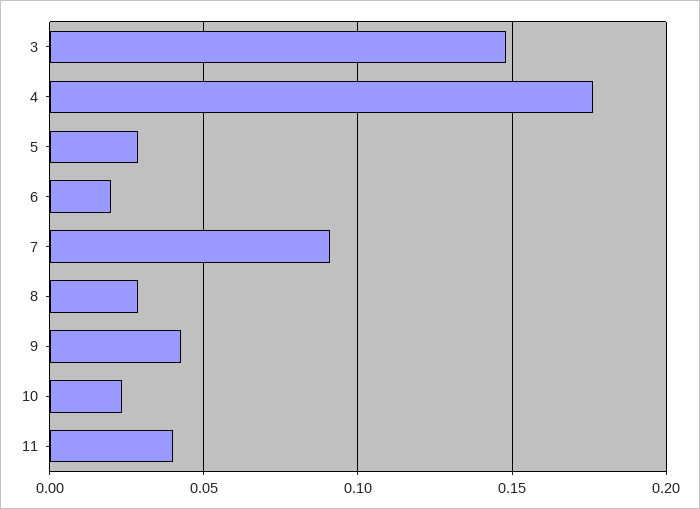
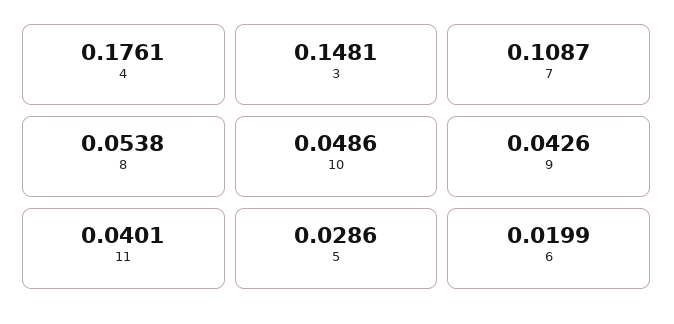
7: 0.09 -> 0.1087
8: 0.03 -> 0.0538
10: 0.025 -> 0.0486

